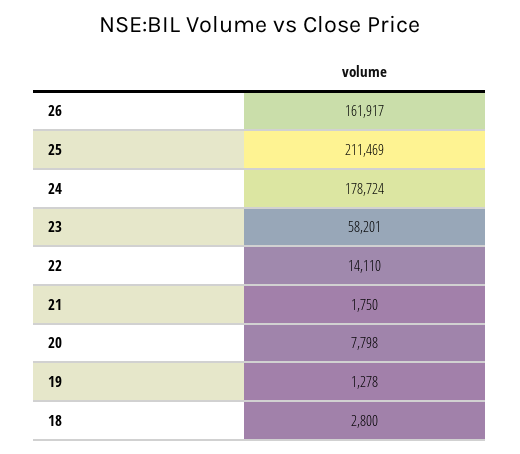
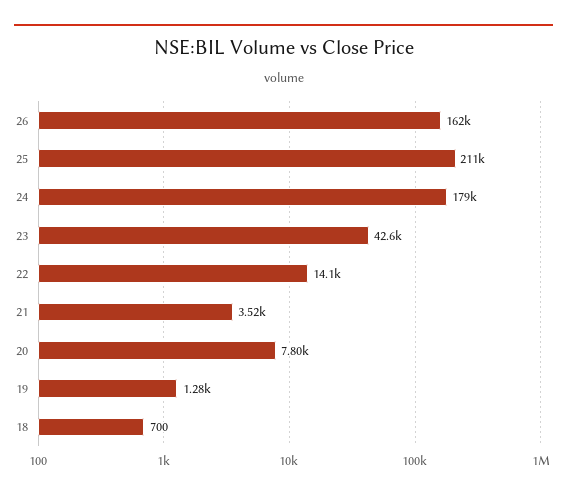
23: 58201 -> 42600
21: 1750 -> 3520
18: 2800 -> 700

